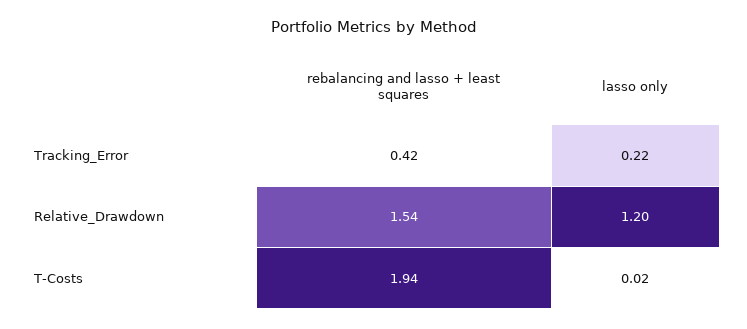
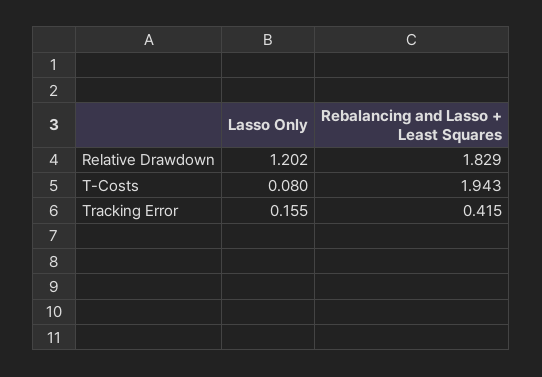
lasso only, Tracking_Error: 0.22 -> 0.155
rebalancing and lasso + least squares, Relative_Drawdown: 1.54 -> 1.829
lasso only, T-Costs: 0.02 -> 0.08

